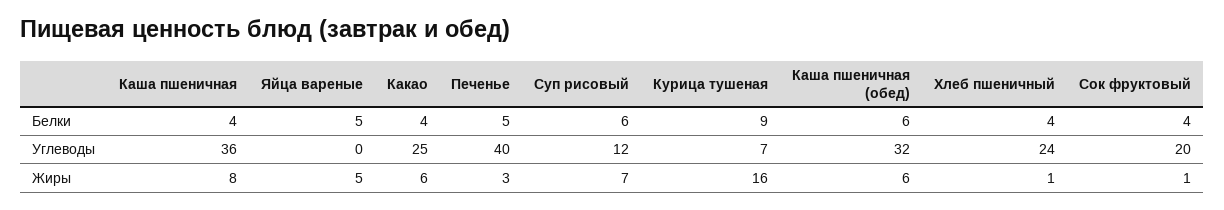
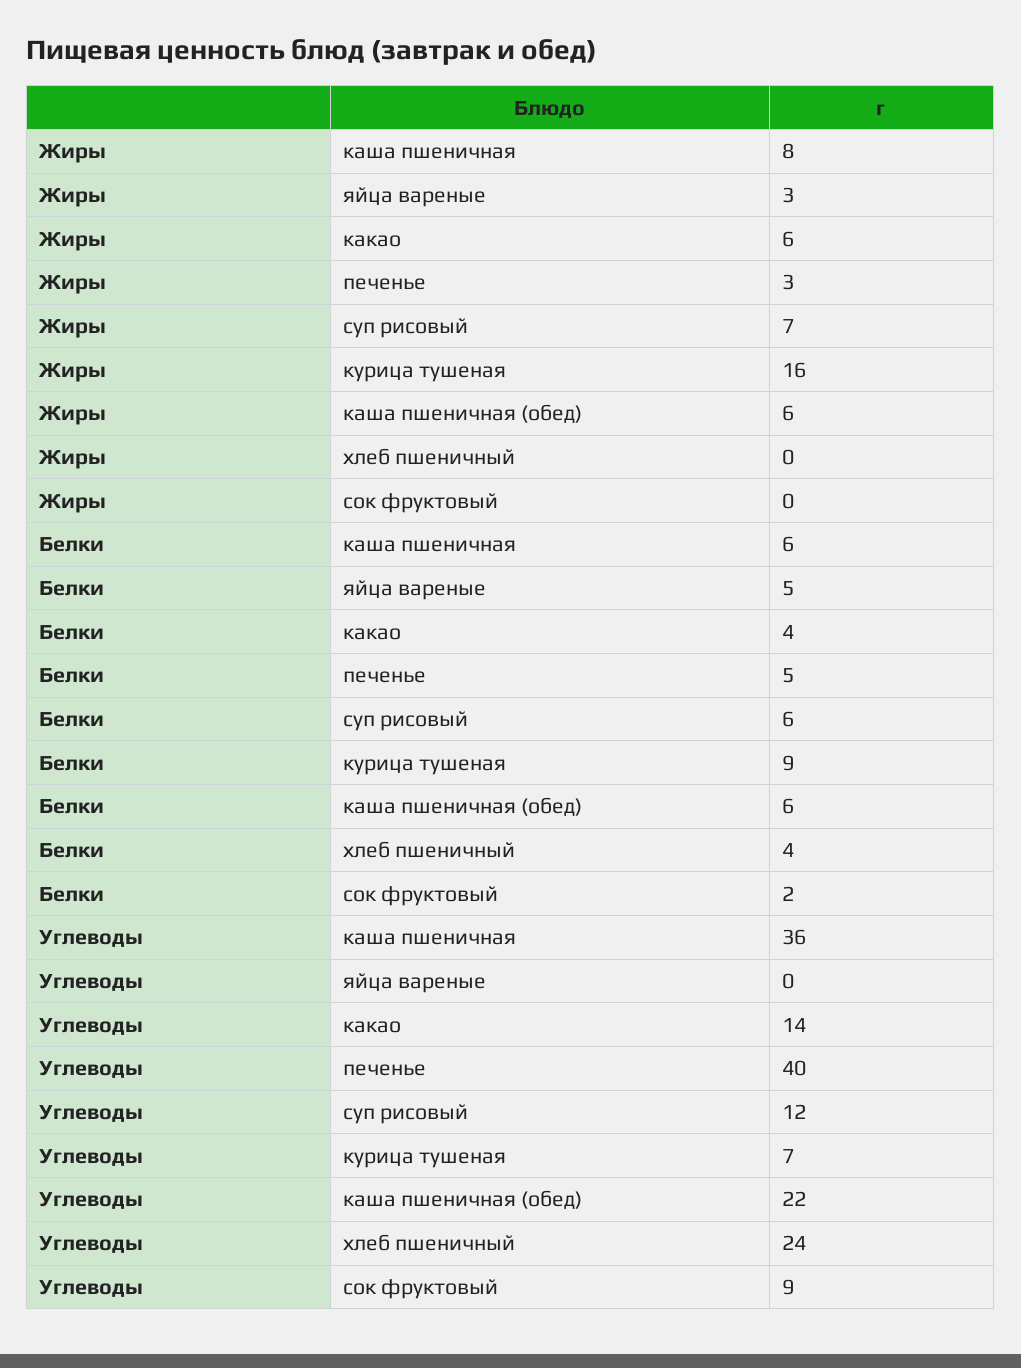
Каша пшеничная, Белки: 4 -> 6
Сок фруктовый, Белки: 4 -> 2
Какао, Углеводы: 25 -> 14
Каша пшеничная (обед), Углеводы: 32 -> 22
Сок фруктовый, Углеводы: 20 -> 9
Яйца вареные, Жиры: 5 -> 3
Хлеб пшеничный, Жиры: 1 -> 0
Сок фруктовый, Жиры: 1 -> 0

